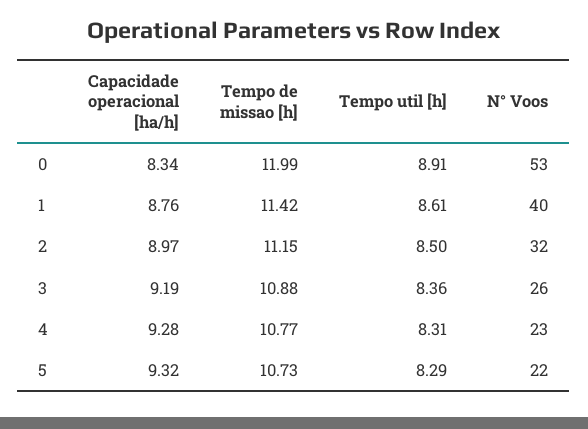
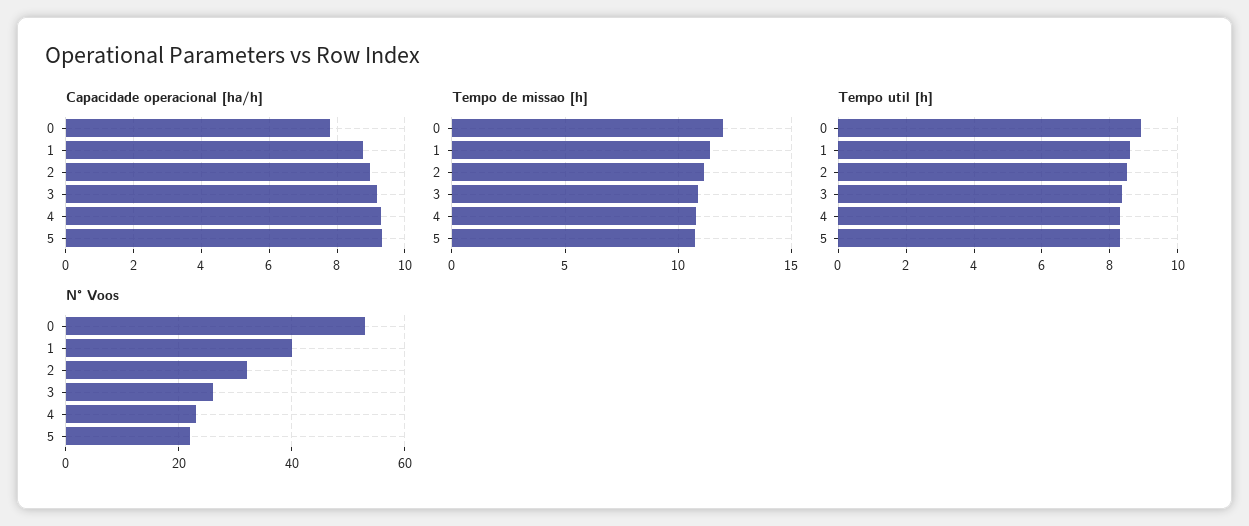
Capacidade operacional [ha/h], 0: 8.34 -> 7.8

